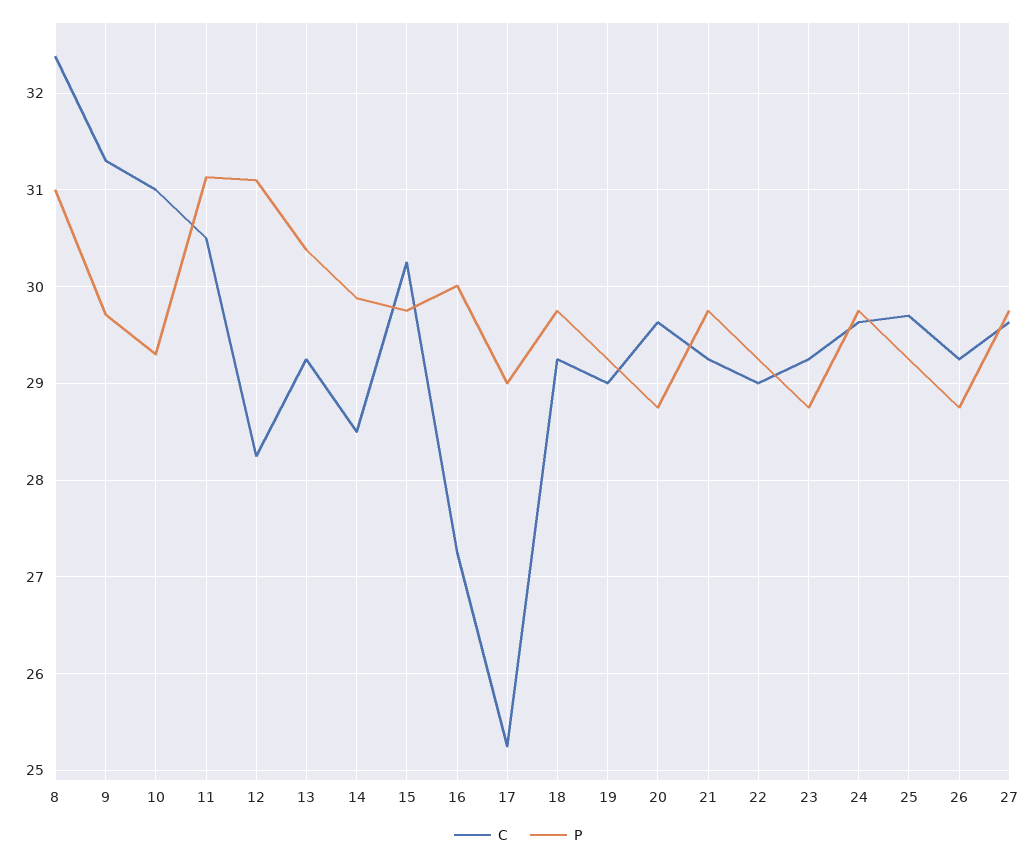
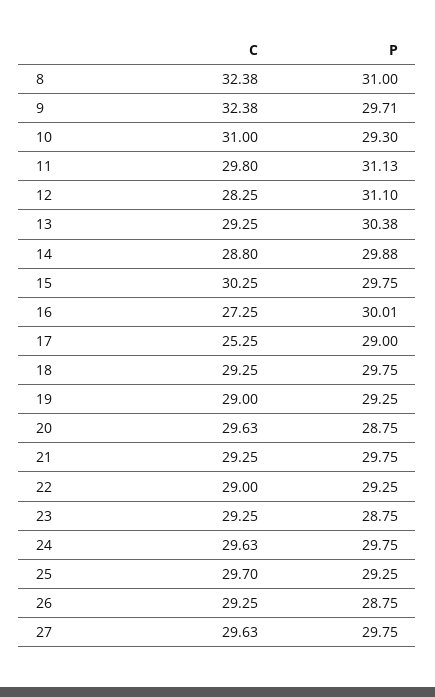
C, 9: 31.3 -> 32.38
C, 11: 30.5 -> 29.8
C, 14: 28.5 -> 28.8

